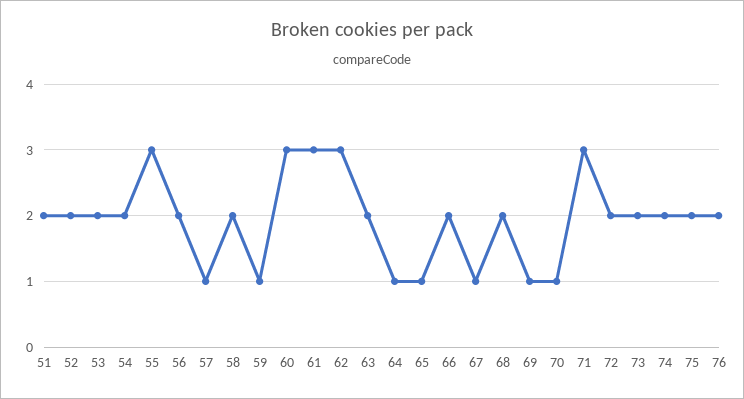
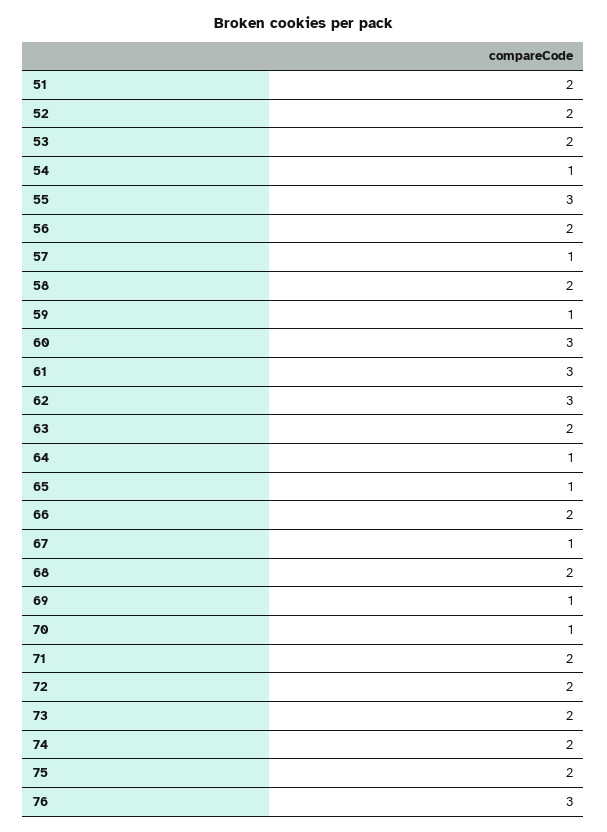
54: 2 -> 1
71: 3 -> 2
76: 2 -> 3

